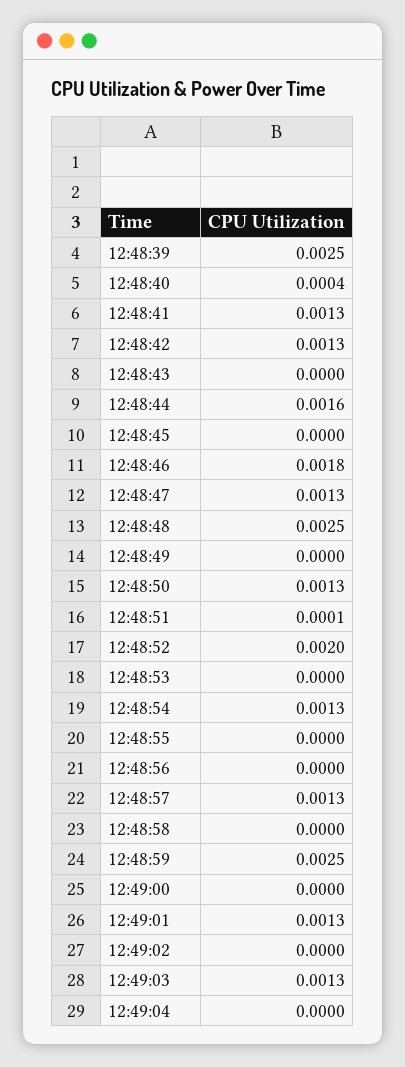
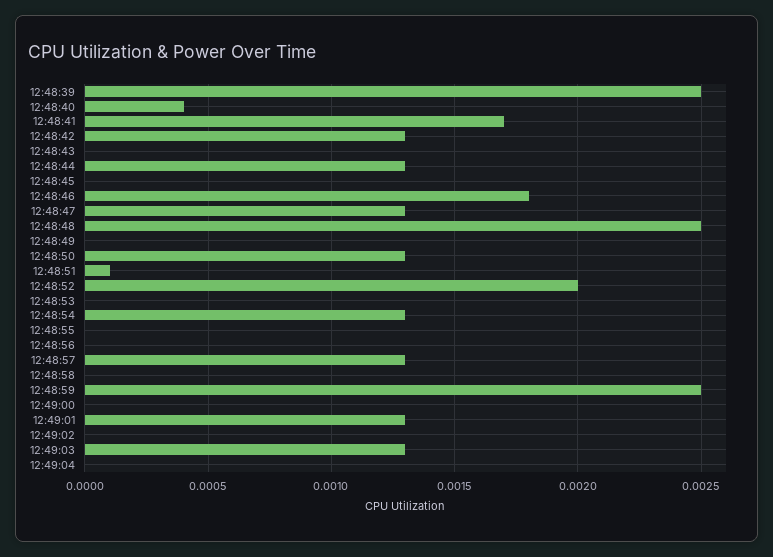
12:48:41: 0.0013 -> 0.0017
12:48:44: 0.0016 -> 0.0013

